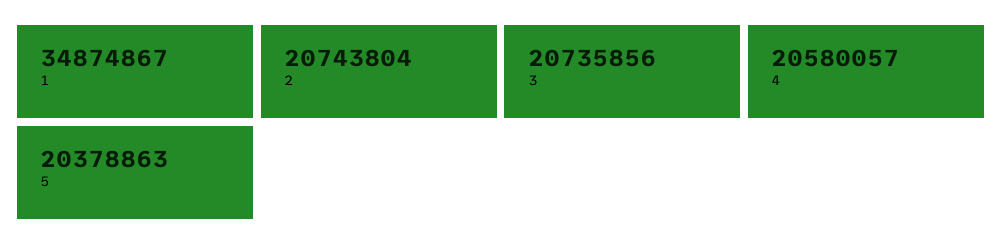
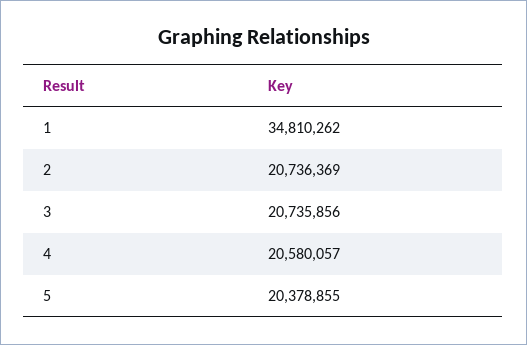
1: 34874867 -> 34810262
2: 20743804 -> 20736369
5: 20378863 -> 20378855

